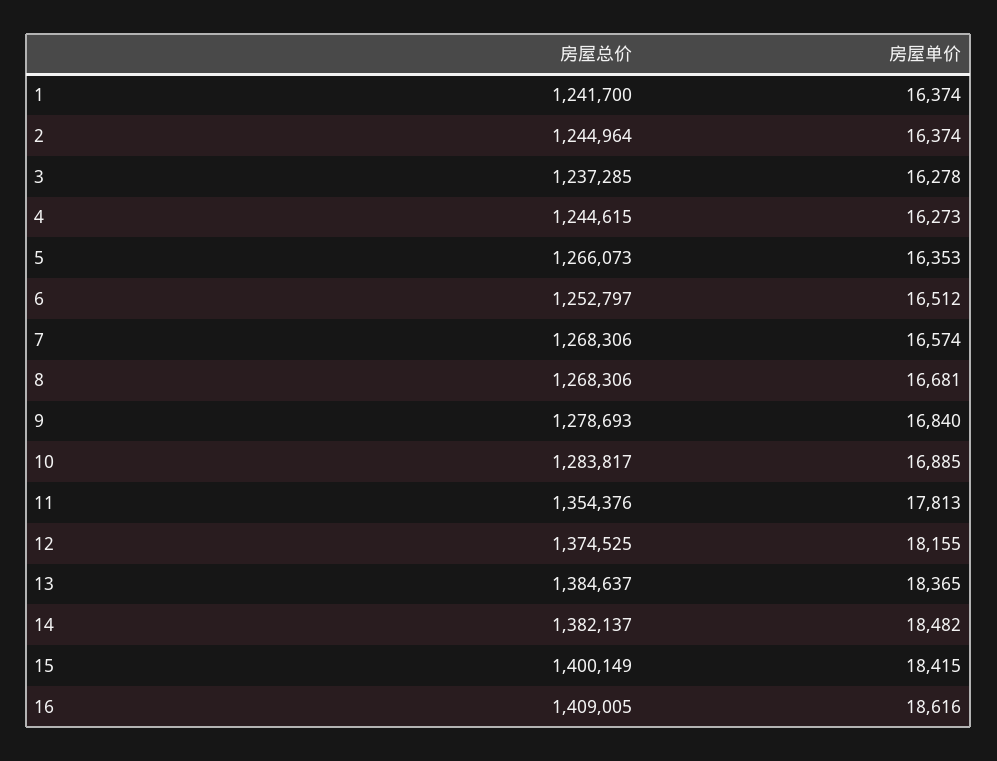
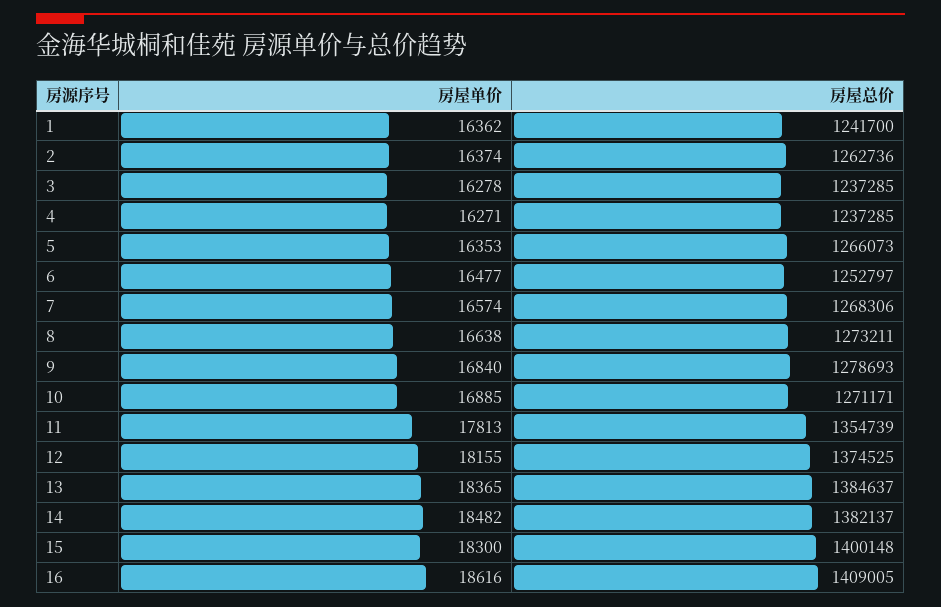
房屋单价, 1: 16374 -> 16362
房屋总价, 2: 1244964 -> 1262736
房屋总价, 4: 1244615 -> 1237285
房屋单价, 4: 16273 -> 16271
房屋单价, 6: 16512 -> 16477
房屋总价, 8: 1268306 -> 1273211
房屋单价, 8: 16681 -> 16638
房屋总价, 10: 1283817 -> 1271171
房屋总价, 11: 1354376 -> 1354739
房屋总价, 15: 1400149 -> 1400148
房屋单价, 15: 18415 -> 18300

